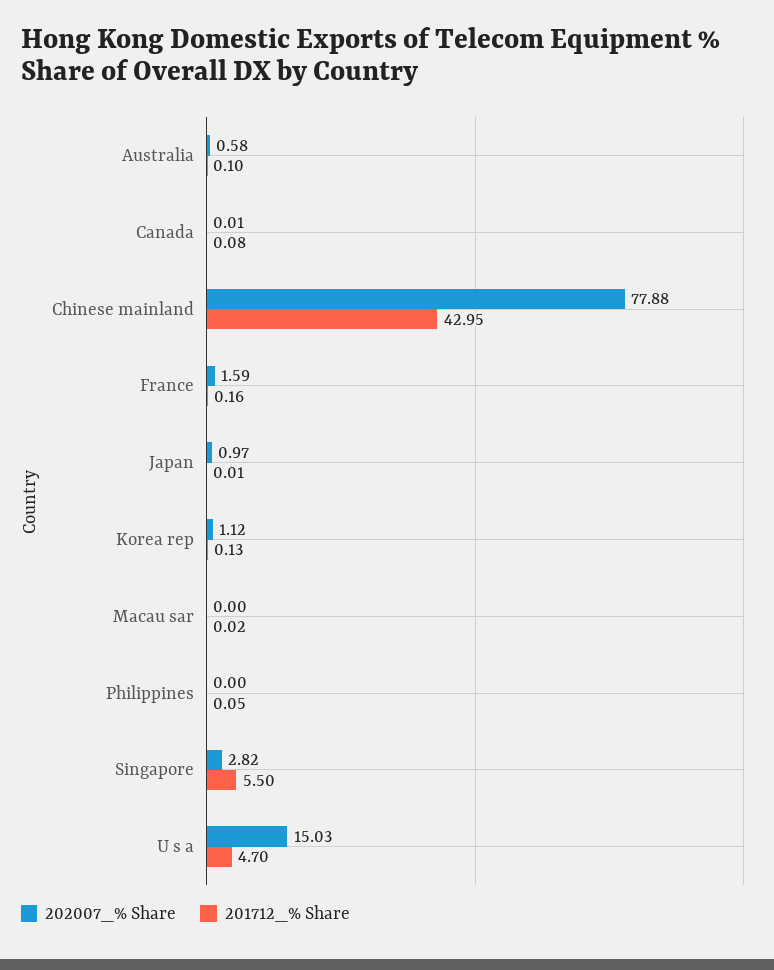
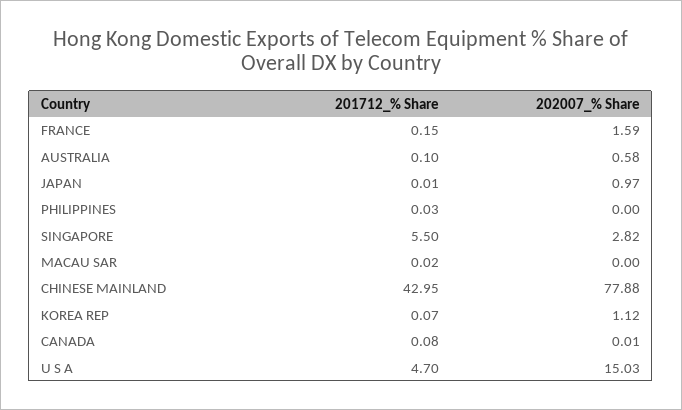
201712_% Share, France: 0.16 -> 0.15
201712_% Share, Korea rep: 0.13 -> 0.07
201712_% Share, Philippines: 0.05 -> 0.03

